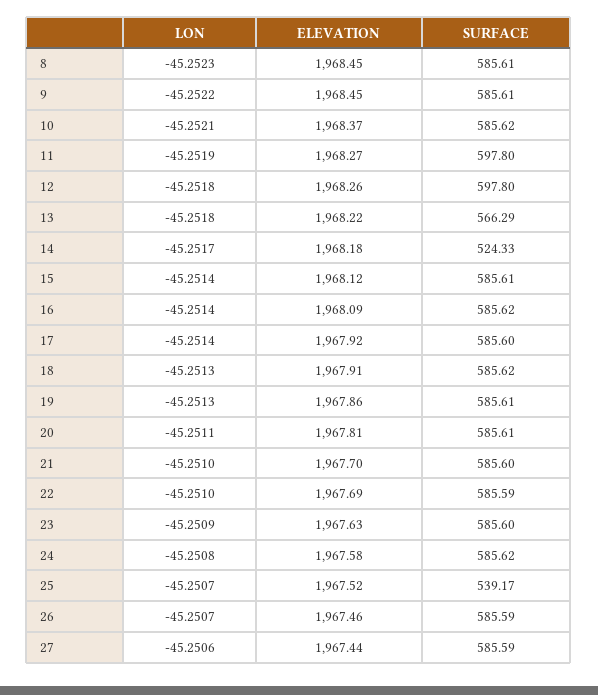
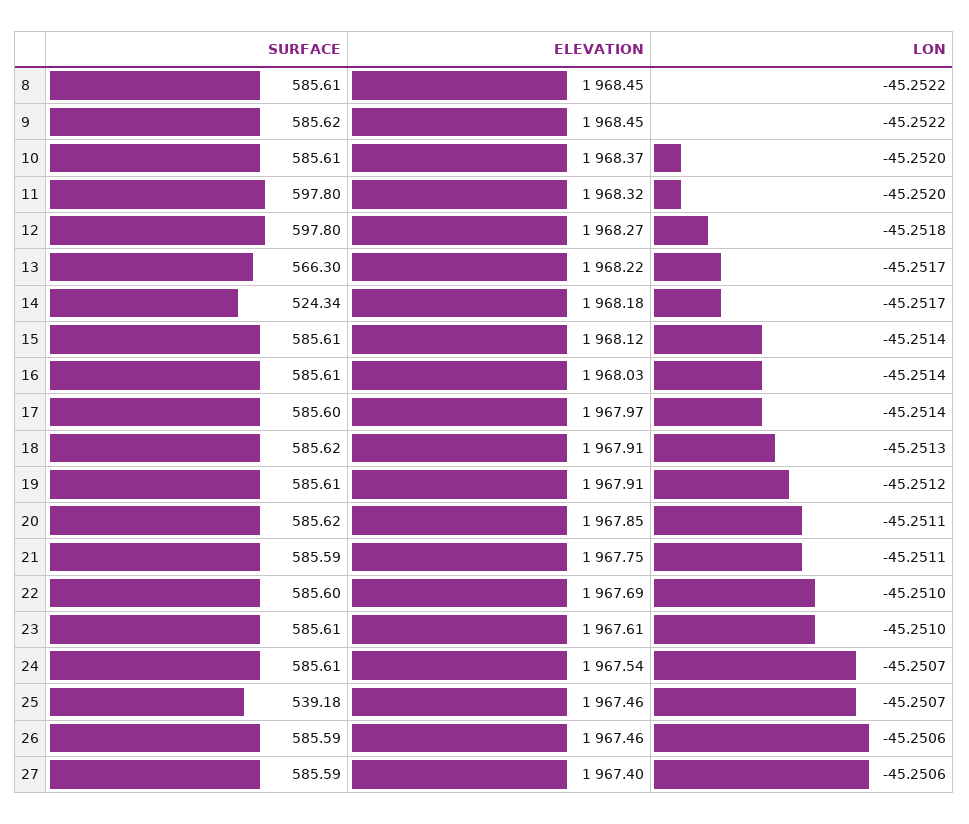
LON, 8: -45.2523 -> -45.2522
SURFACE, 9: 585.61 -> 585.62
LON, 10: -45.2521 -> -45.252
SURFACE, 10: 585.62 -> 585.61
LON, 11: -45.2519 -> -45.252
ELEVATION, 11: 1968.27 -> 1968.32
ELEVATION, 12: 1968.26 -> 1968.27
LON, 13: -45.2518 -> -45.2517
SURFACE, 13: 566.29 -> 566.3
SURFACE, 14: 524.33 -> 524.34
ELEVATION, 16: 1968.09 -> 1968.03
SURFACE, 16: 585.62 -> 585.61
ELEVATION, 17: 1967.92 -> 1967.97
LON, 19: -45.2513 -> -45.2512
ELEVATION, 19: 1967.86 -> 1967.91
ELEVATION, 20: 1967.81 -> 1967.85
SURFACE, 20: 585.61 -> 585.62
LON, 21: -45.251 -> -45.2511
ELEVATION, 21: 1967.7 -> 1967.75
SURFACE, 21: 585.6 -> 585.59
SURFACE, 22: 585.59 -> 585.6
LON, 23: -45.2509 -> -45.251
ELEVATION, 23: 1967.63 -> 1967.61
SURFACE, 23: 585.6 -> 585.61
LON, 24: -45.2508 -> -45.2507
ELEVATION, 24: 1967.58 -> 1967.54
SURFACE, 24: 585.62 -> 585.61
ELEVATION, 25: 1967.52 -> 1967.46
SURFACE, 25: 539.17 -> 539.18
LON, 26: -45.2507 -> -45.2506
ELEVATION, 27: 1967.44 -> 1967.4

